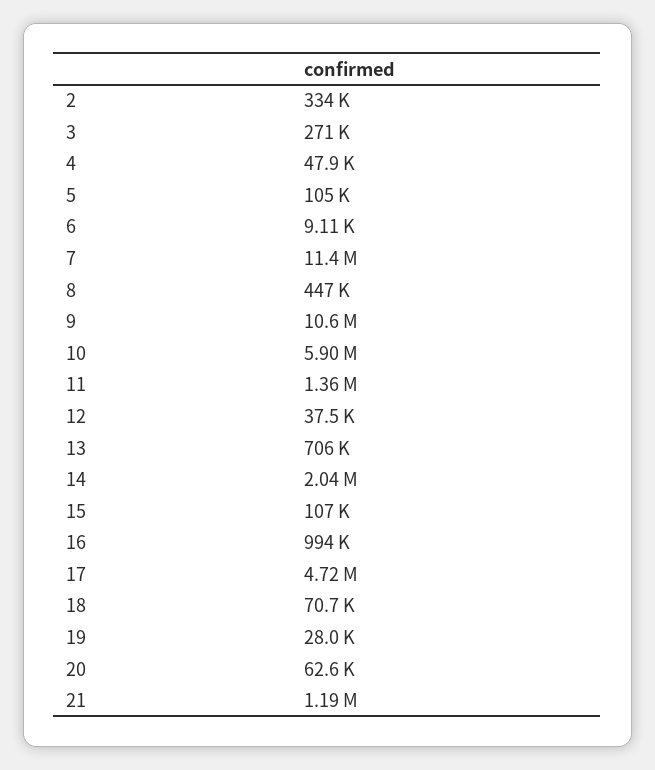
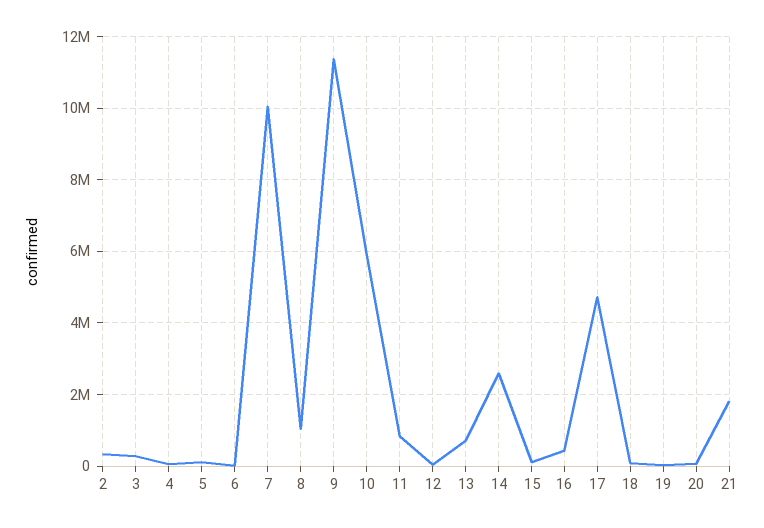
7: 11400000 -> 10000000
8: 447000 -> 1000000
9: 10600000 -> 11400000
11: 1360000 -> 800000
14: 2040000 -> 2600000
16: 994000 -> 400000
21: 1190000 -> 1800000

